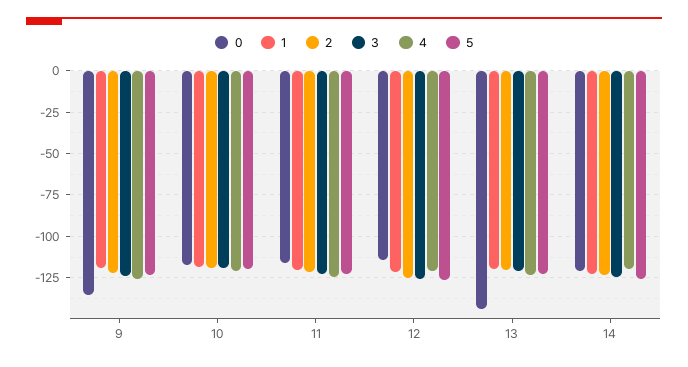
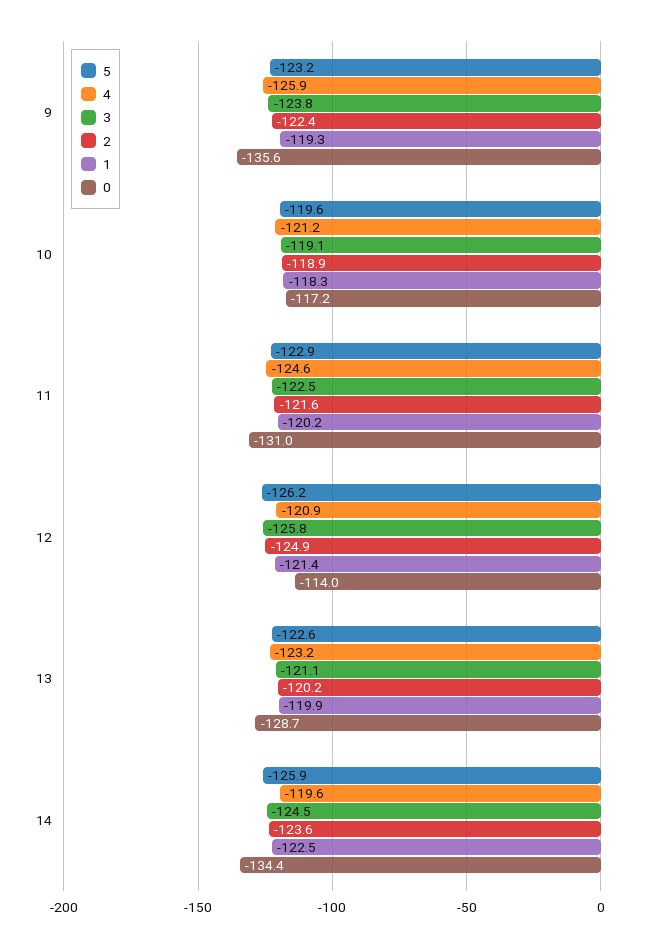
0, 11: -115 -> -131
0, 13: -145 -> -128.7
0, 14: -120 -> -134.4

